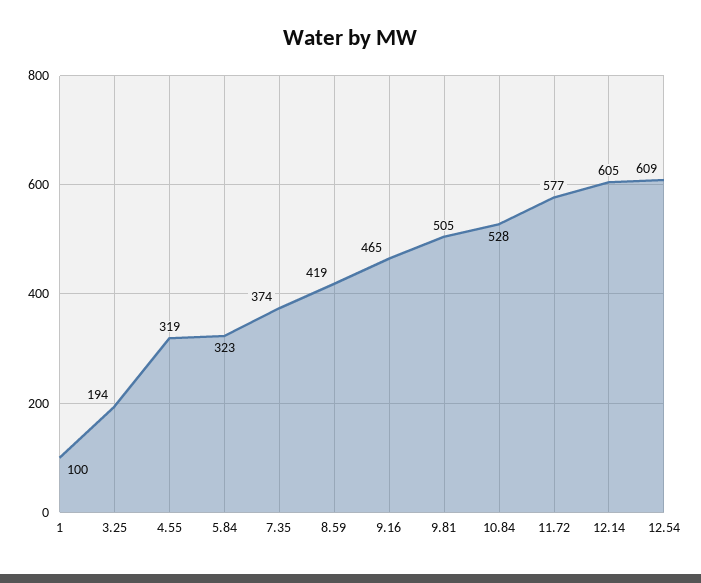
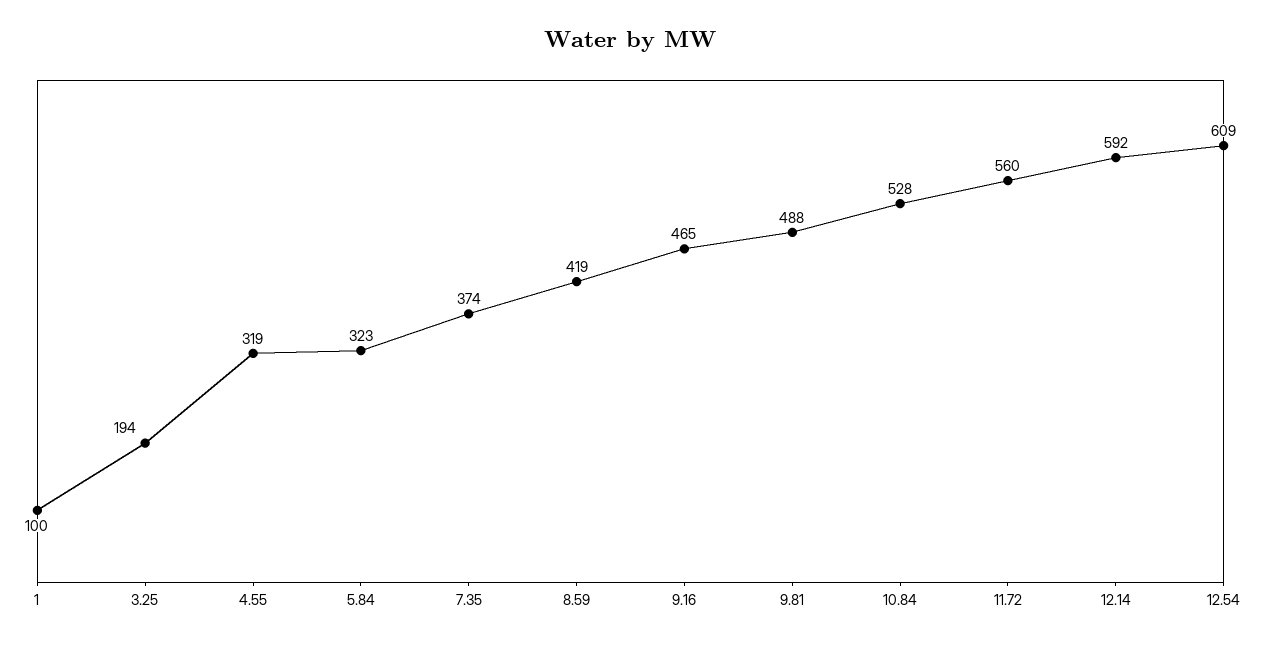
9.81: 505 -> 488
11.72: 577 -> 560
12.14: 605 -> 592

